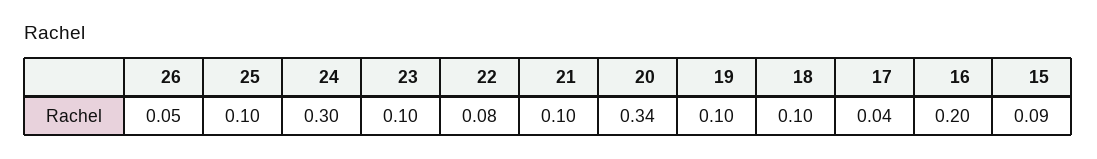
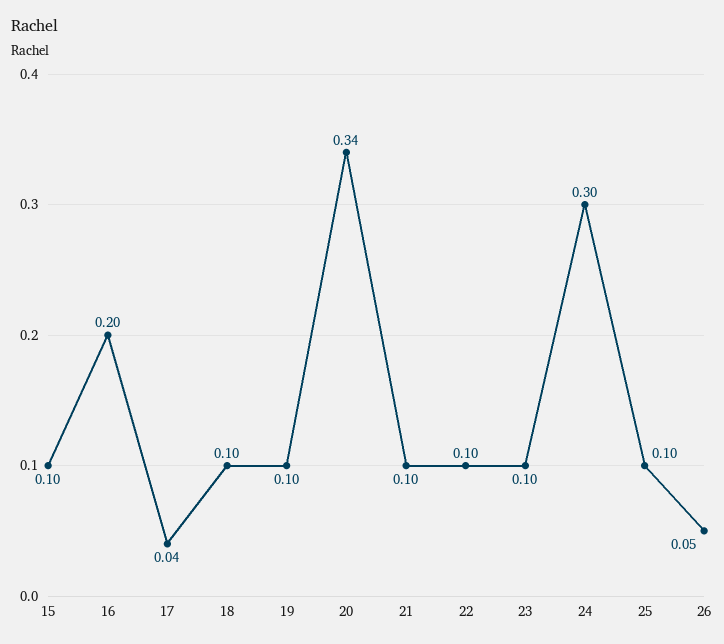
22: 0.08 -> 0.1
15: 0.09 -> 0.1

